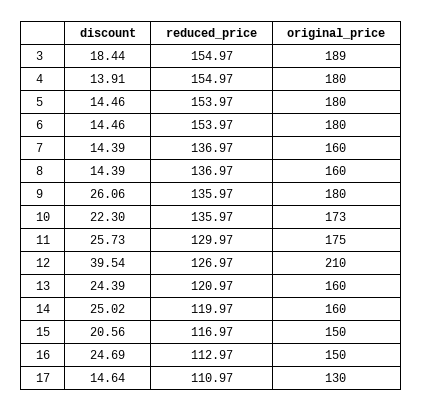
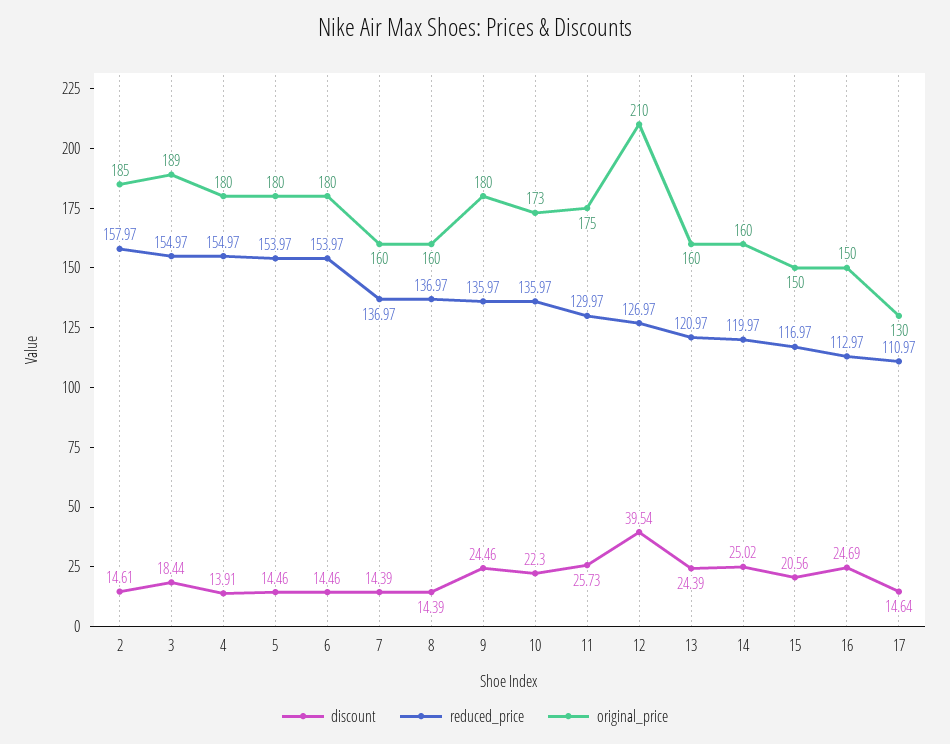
discount, 9: 26.06 -> 24.46
discount, 2: none -> 14.61
reduced_price, 2: none -> 157.97
original_price, 2: none -> 185

